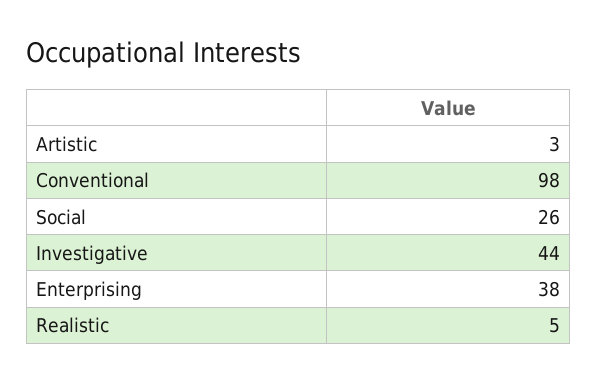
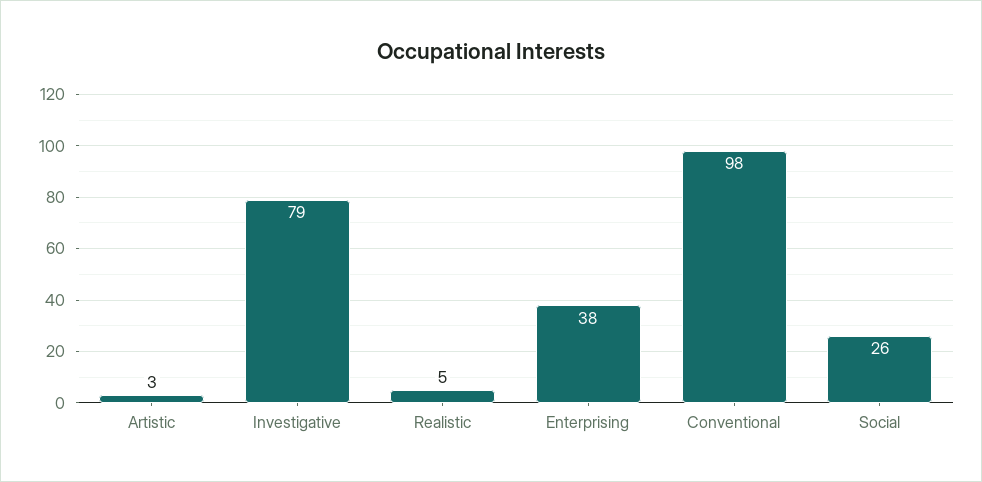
Investigative: 44 -> 79

